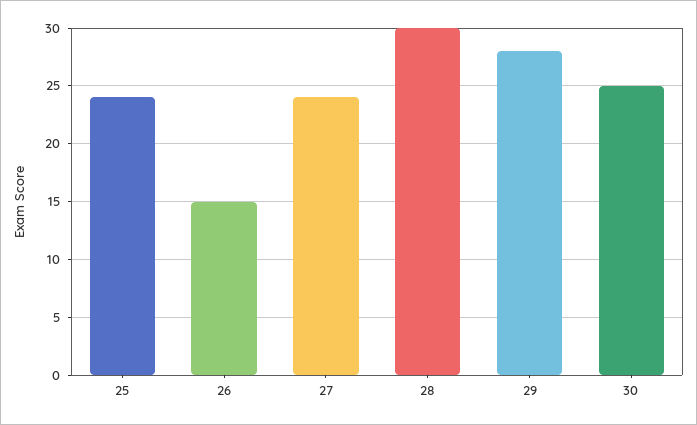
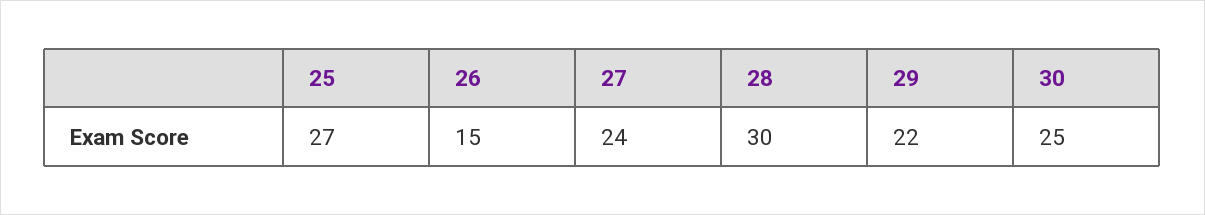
25: 24 -> 27
29: 28 -> 22

